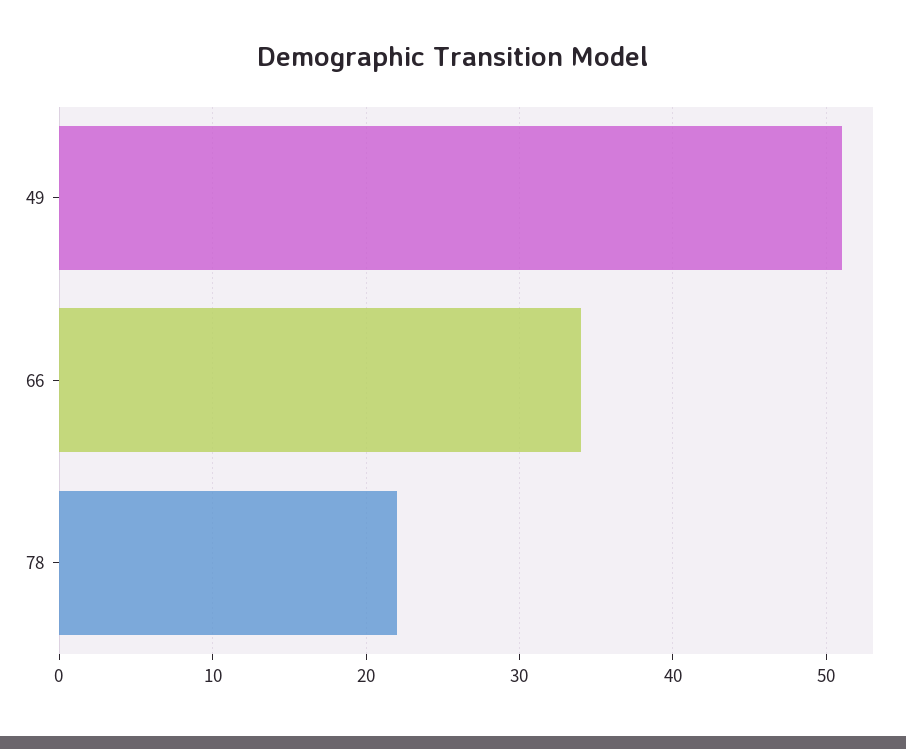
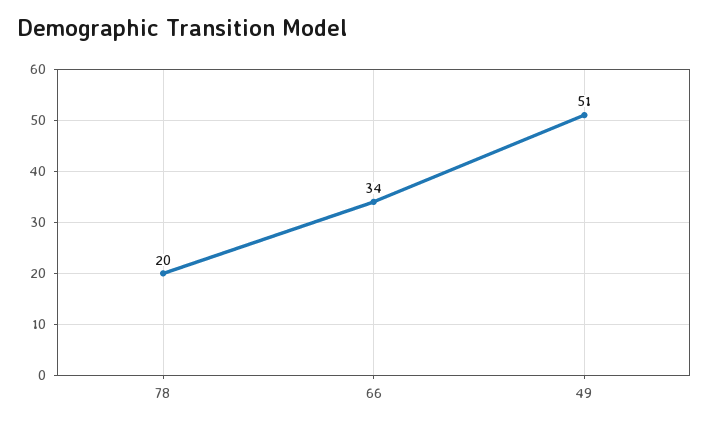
78: 22 -> 20

